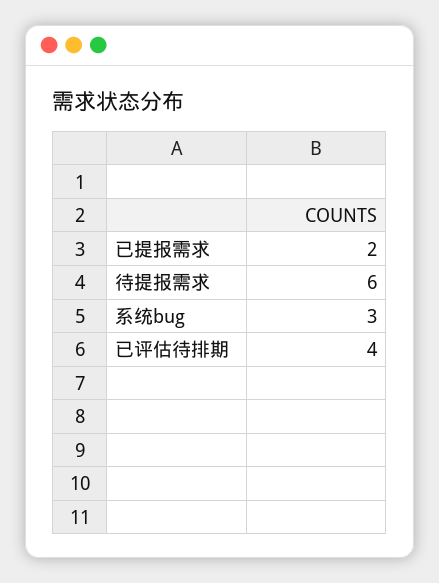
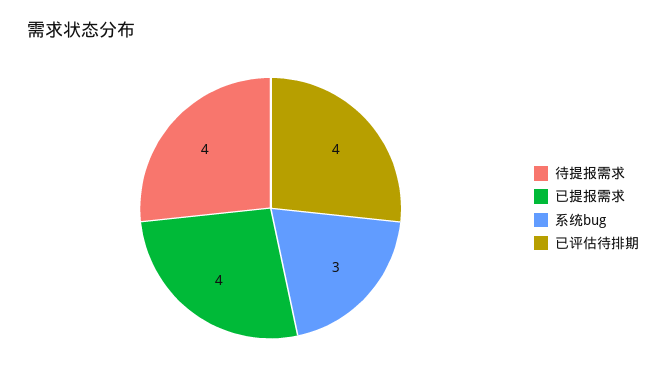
已提报需求: 2 -> 4
待提报需求: 6 -> 4

